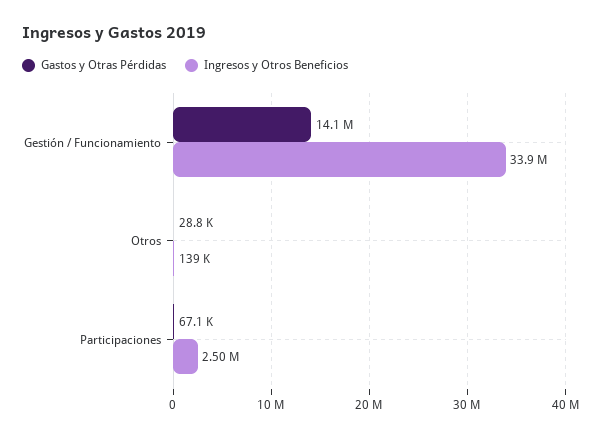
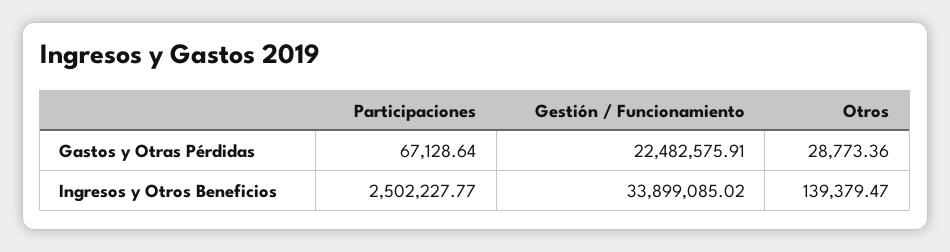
Gastos y Otras Pérdidas, Gestión / Funcionamiento: 14100000 -> 22482575.91

